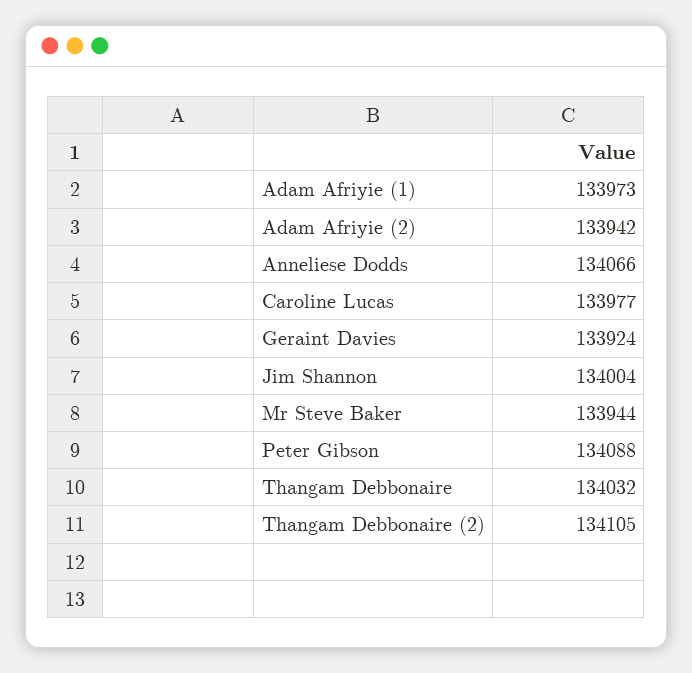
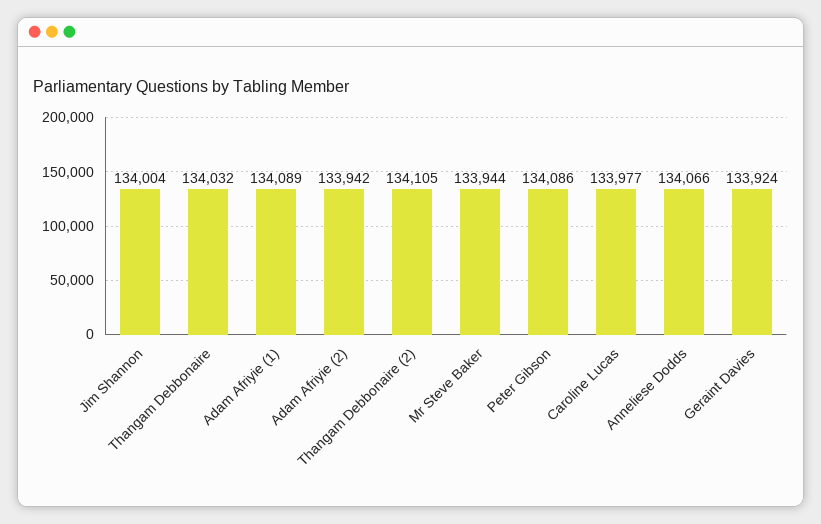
Adam Afriyie (1): 133973 -> 134089
Peter Gibson: 134088 -> 134086

